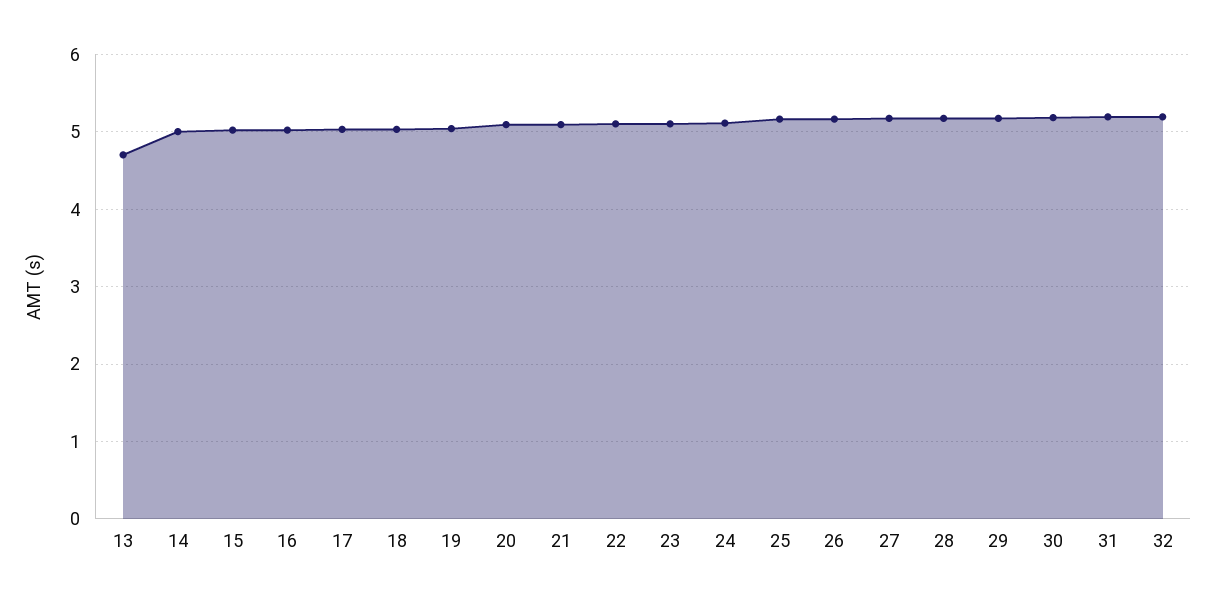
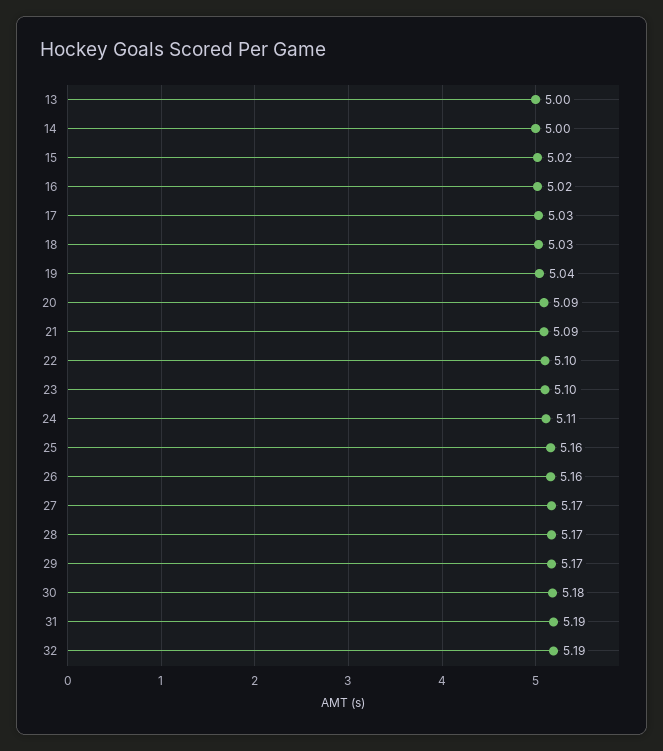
13: 4.7 -> 5

